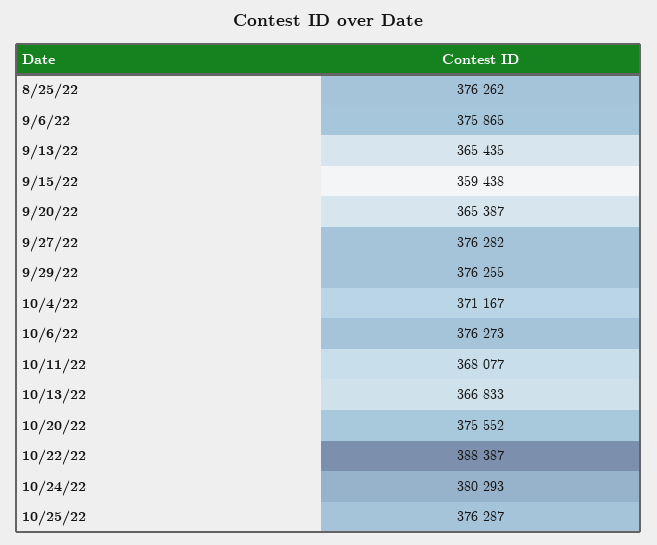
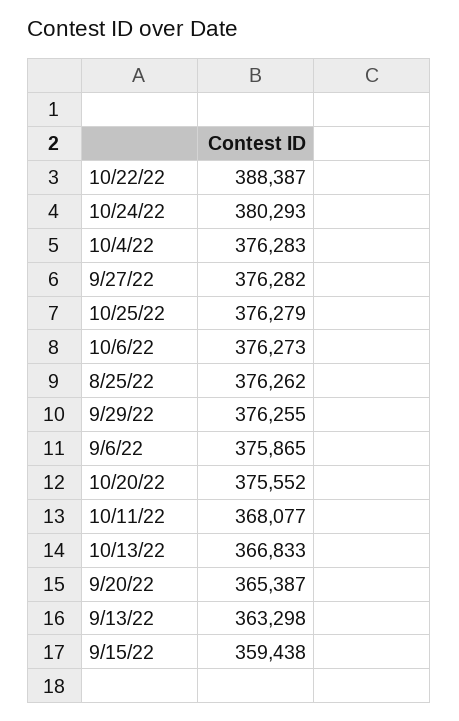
9/13/22: 365435 -> 363298
10/4/22: 371167 -> 376283
10/25/22: 376287 -> 376279

